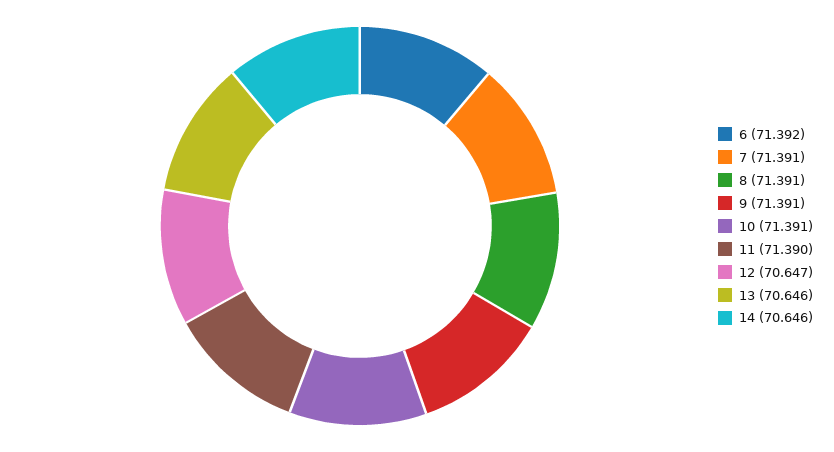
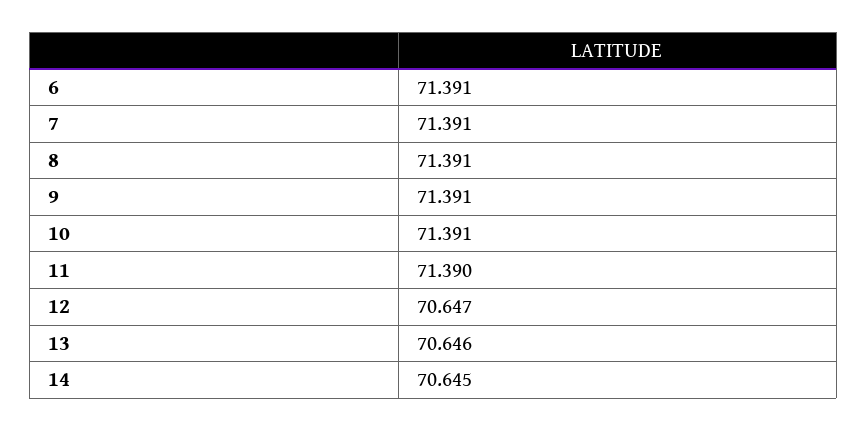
6: 71.392 -> 71.391
14: 70.646 -> 70.645

